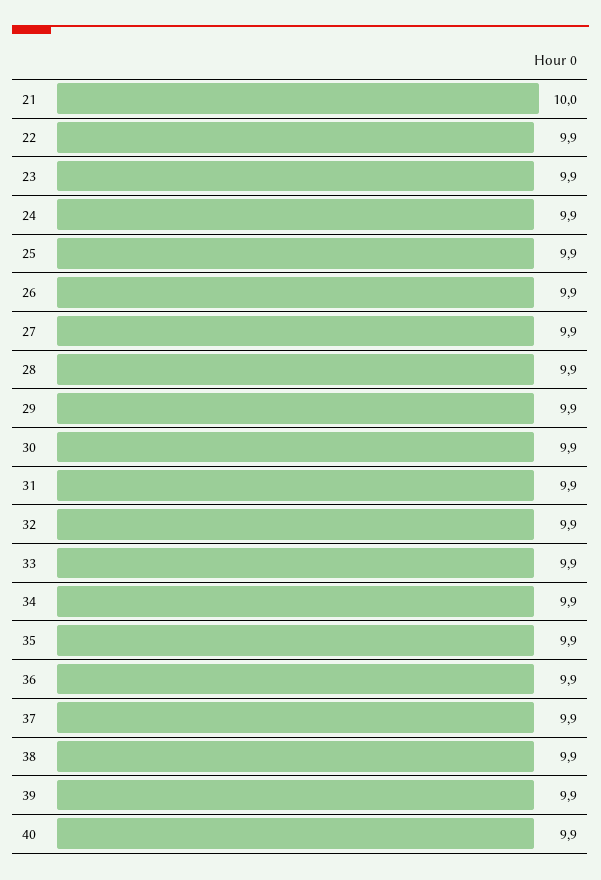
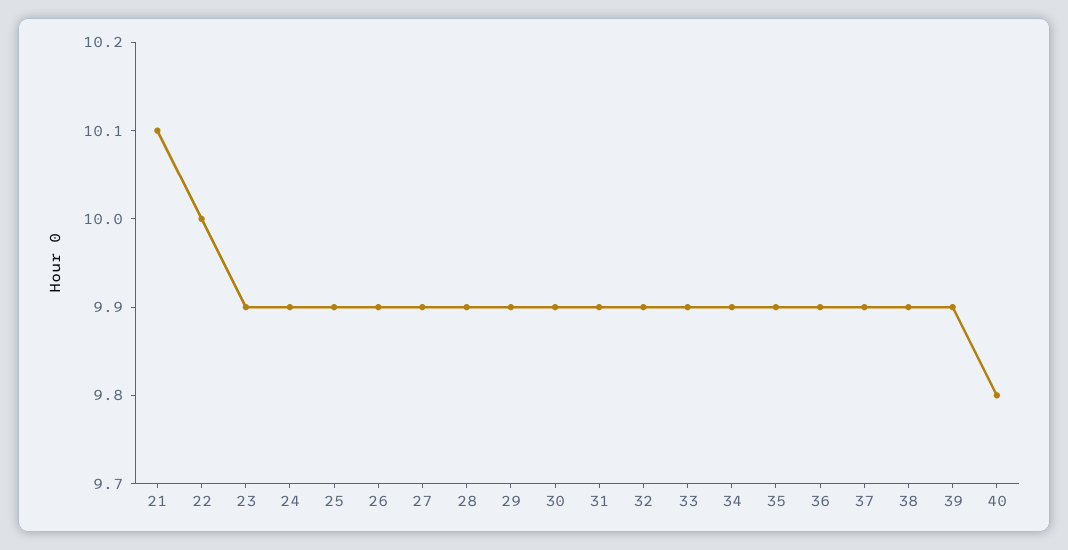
21: 10 -> 10.1
22: 9.9 -> 10
40: 9.9 -> 9.8

